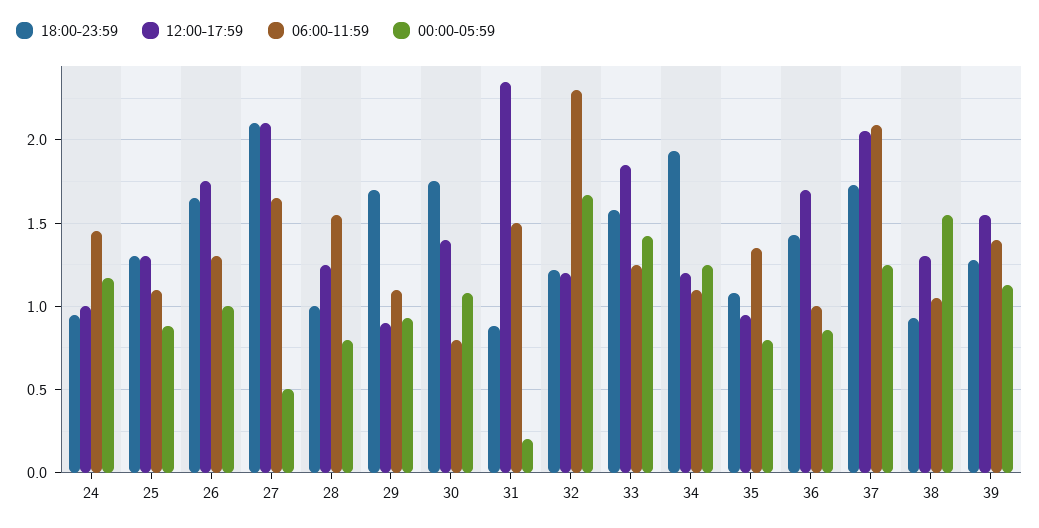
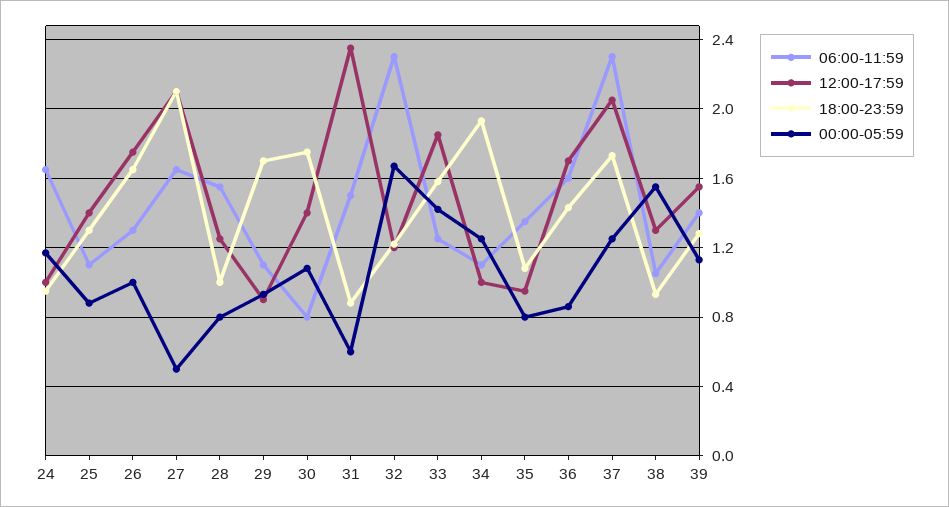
06:00-11:59, 24: 1.45 -> 1.65
12:00-17:59, 25: 1.3 -> 1.4
00:00-05:59, 31: 0.2 -> 0.6
12:00-17:59, 34: 1.2 -> 1
06:00-11:59, 36: 1 -> 1.6
06:00-11:59, 37: 2.1 -> 2.3

